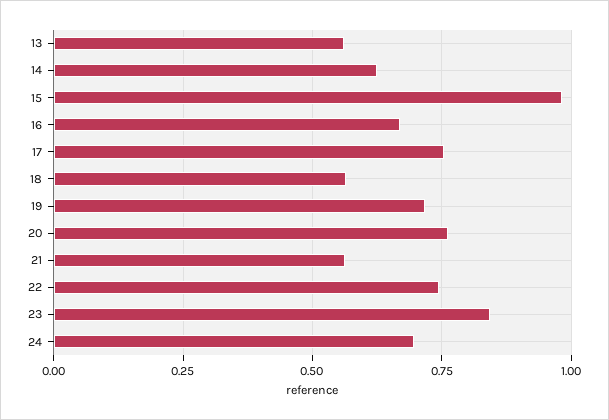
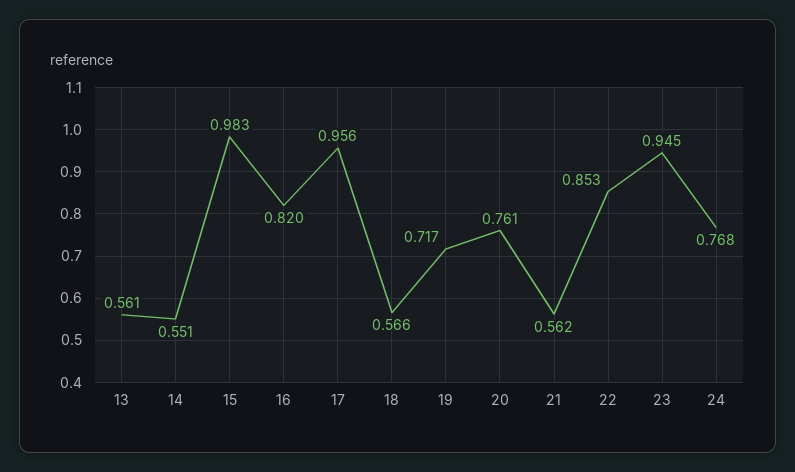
14: 0.625 -> 0.551
16: 0.675 -> 0.82
17: 0.75 -> 0.956
22: 0.75 -> 0.853
23: 0.85 -> 0.945
24: 0.7 -> 0.768

